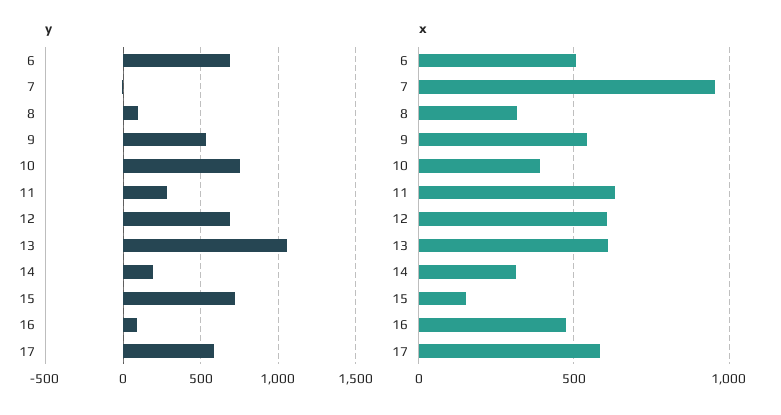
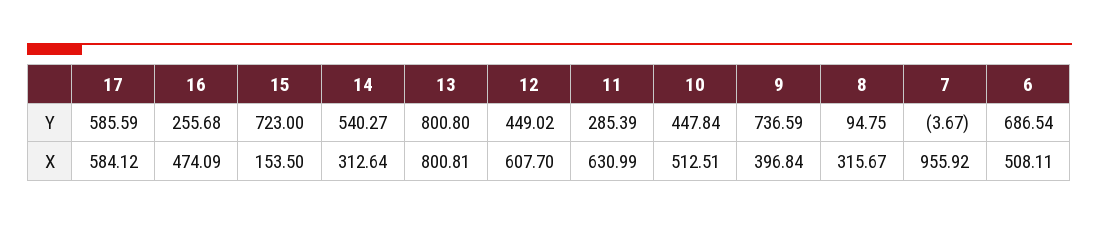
y, 9: 550 -> 736.59
y, 10: 750 -> 447.84
y, 12: 700 -> 449.02
y, 13: 1050 -> 800.8
y, 14: 200 -> 540.27
y, 16: 100 -> 255.68
x, 9: 550 -> 396.84
x, 10: 400 -> 512.51
x, 13: 600 -> 800.81

